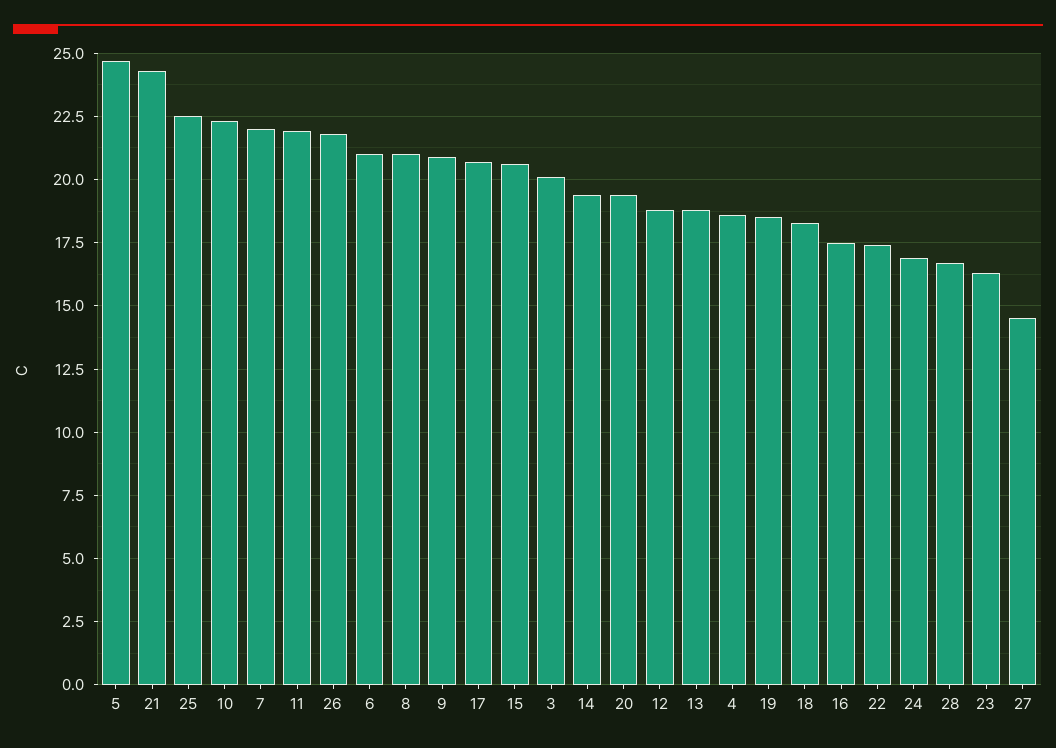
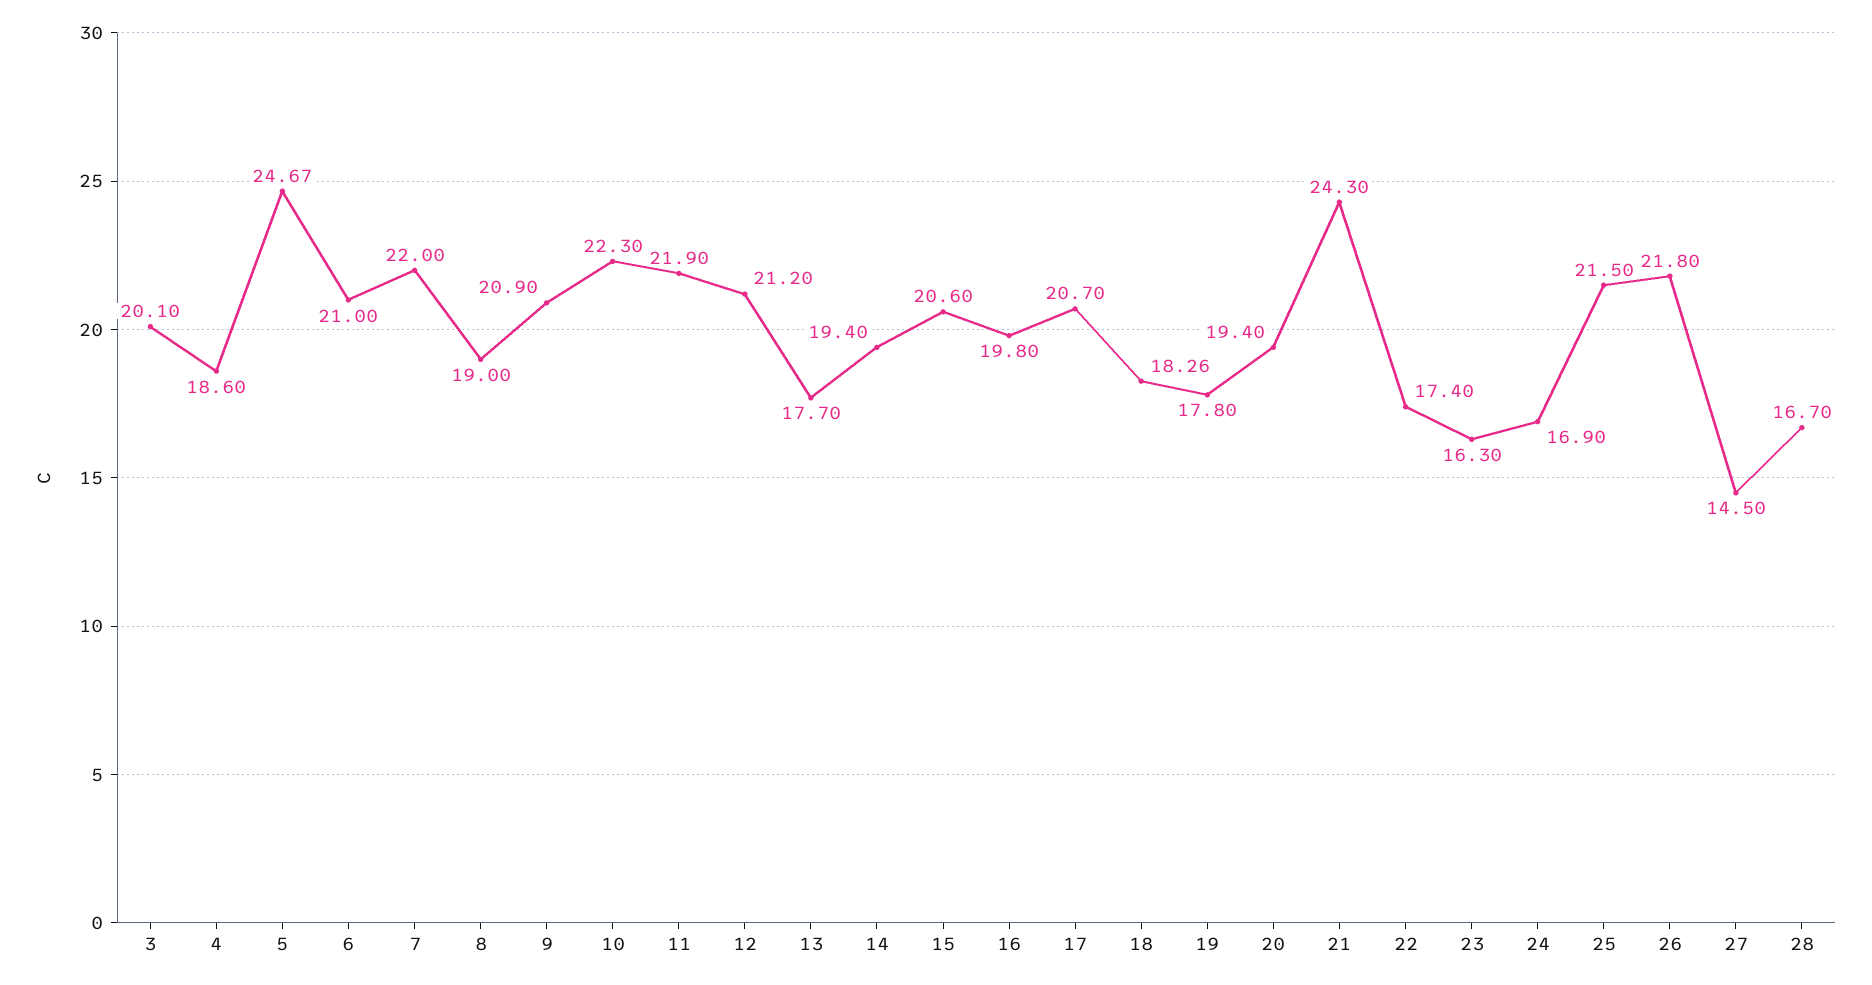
25: 22.5 -> 21.5
8: 21 -> 19
12: 18.75 -> 21.2
13: 18.75 -> 17.7
19: 18.5 -> 17.8
16: 17.5 -> 19.8

